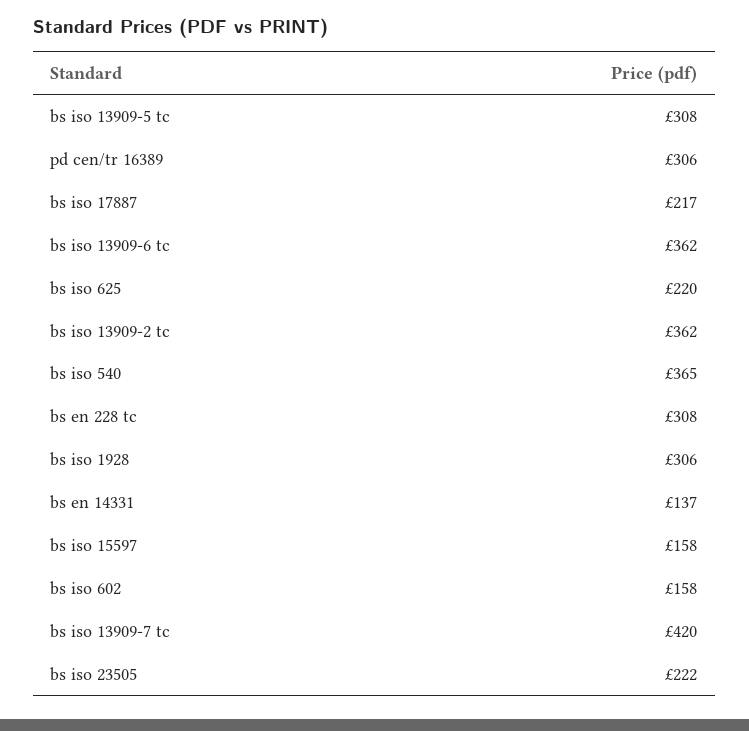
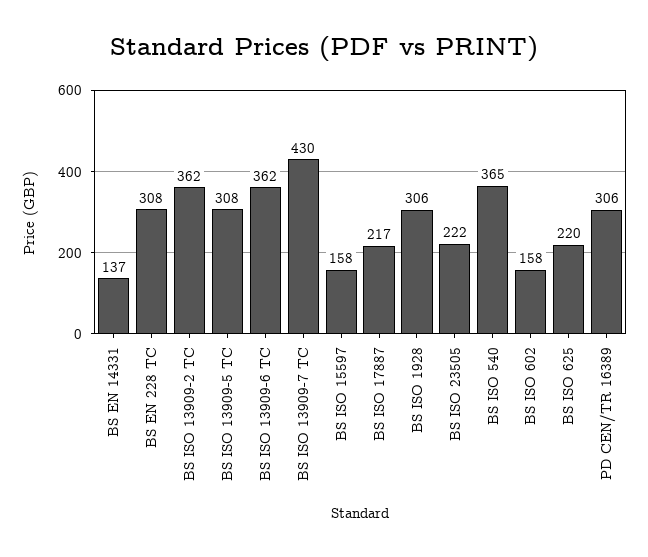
bs iso 13909-7 tc: 420 -> 430

